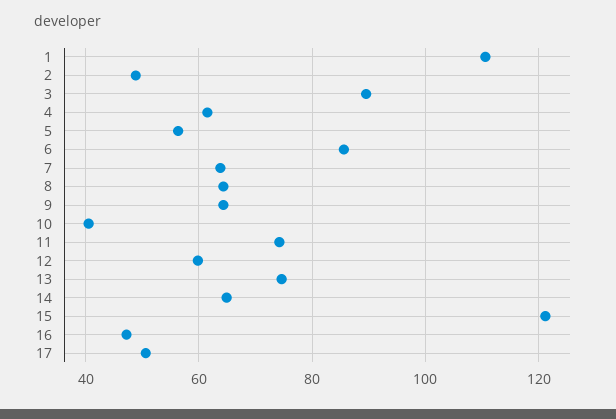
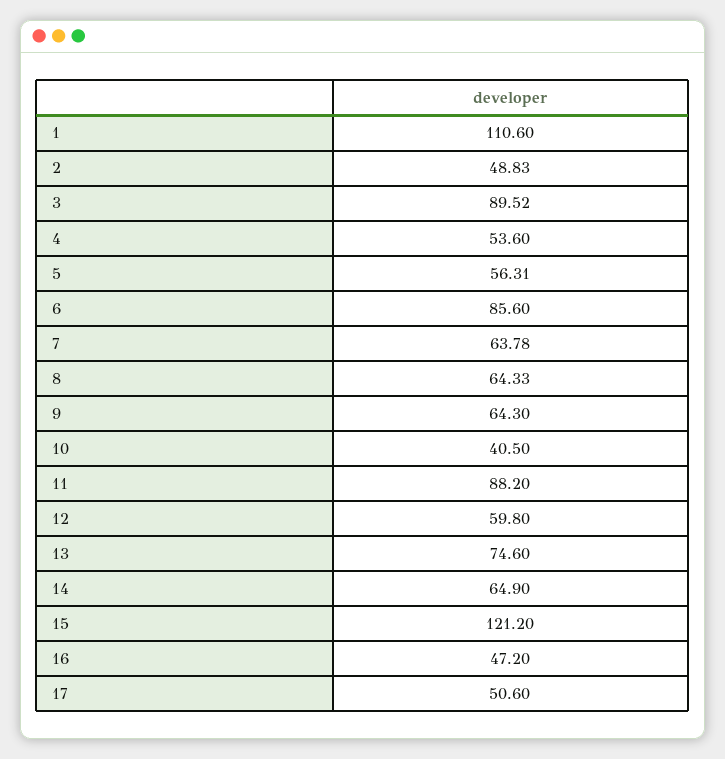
4: 62 -> 53.6
11: 74 -> 88.2

